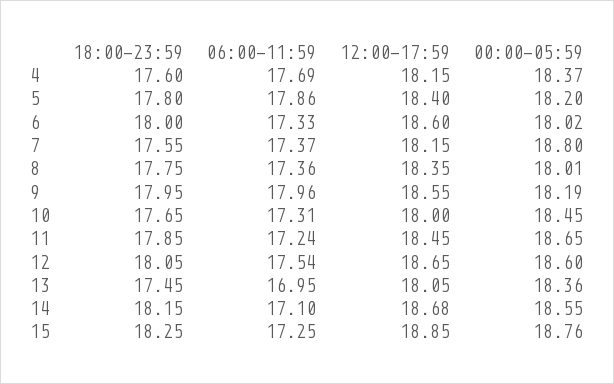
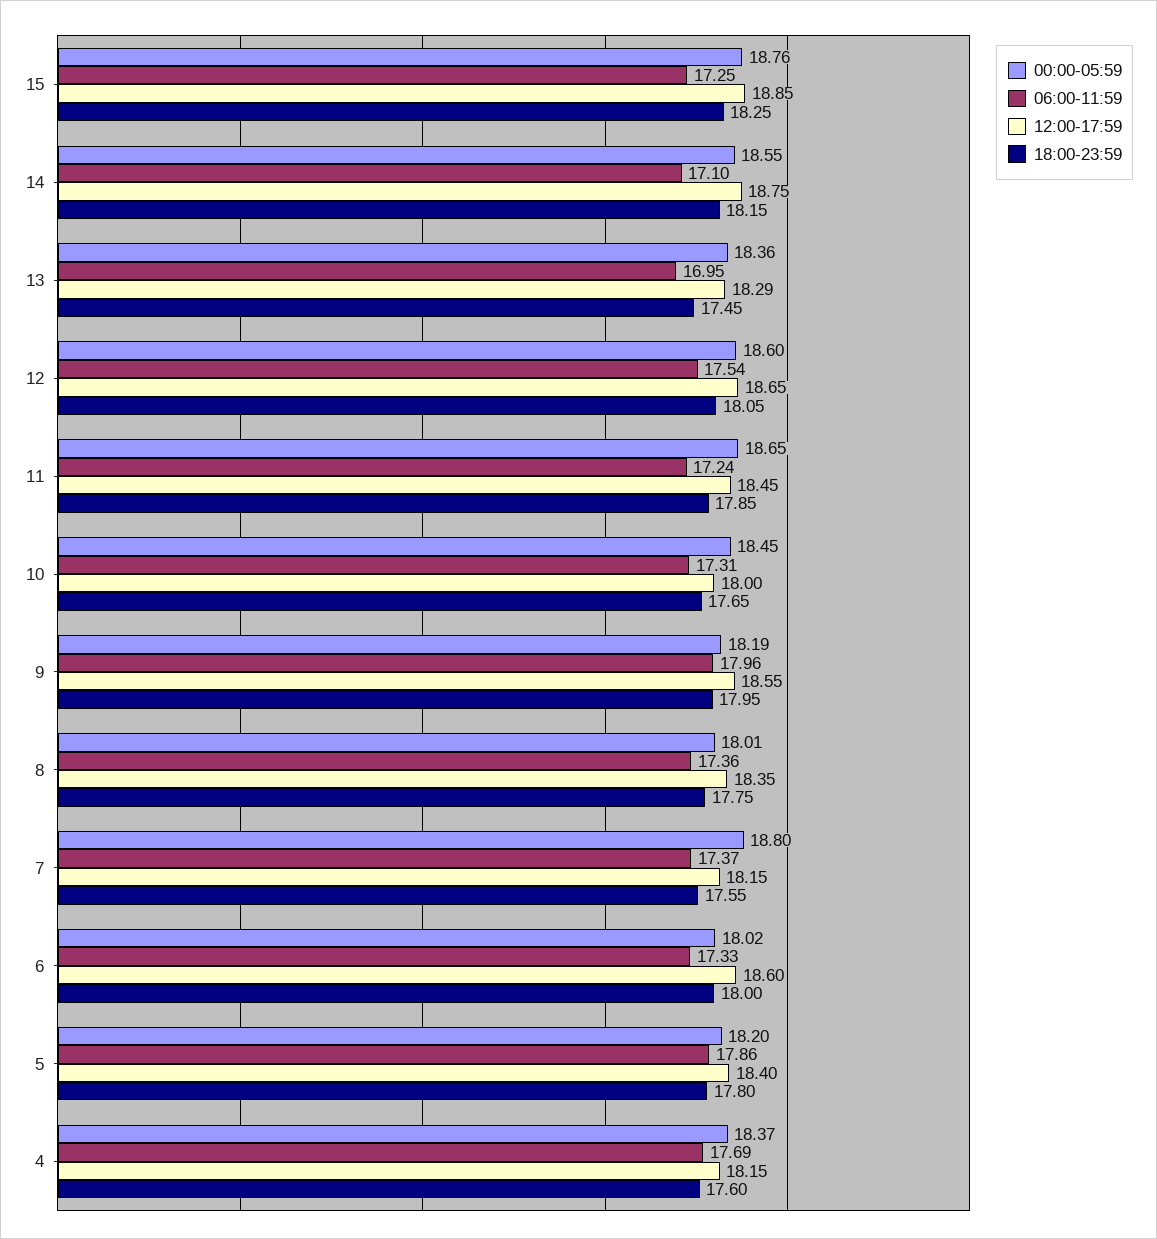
12:00-17:59, 13: 18.05 -> 18.29
12:00-17:59, 14: 18.68 -> 18.75

